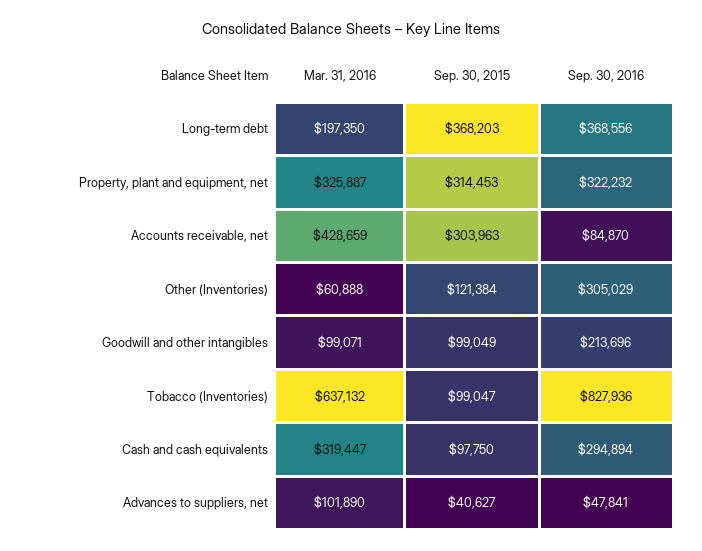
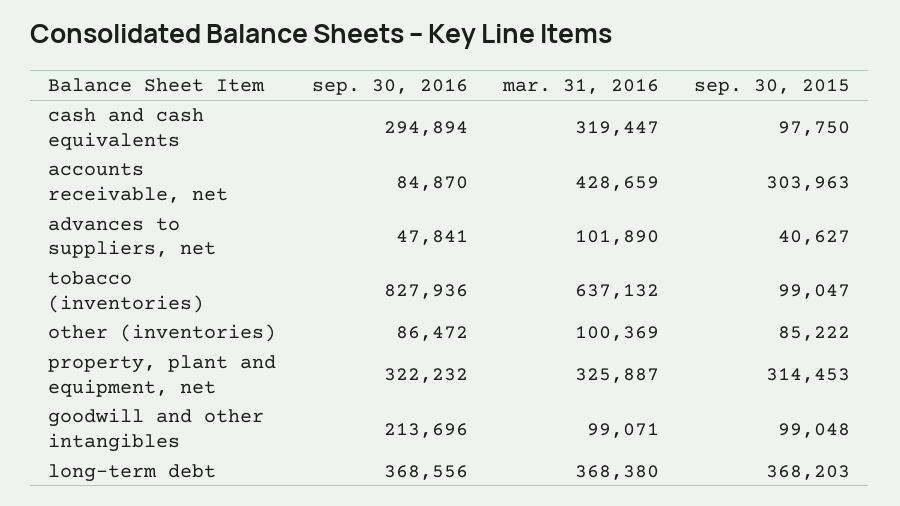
Mar. 31, 2016, Long-term debt: 197350 -> 368380
Mar. 31, 2016, Other (Inventories): 60888 -> 100369
Sep. 30, 2015, Other (Inventories): 121384 -> 85222
Sep. 30, 2016, Other (Inventories): 305029 -> 86472
Sep. 30, 2015, Goodwill and other intangibles: 99049 -> 99048

